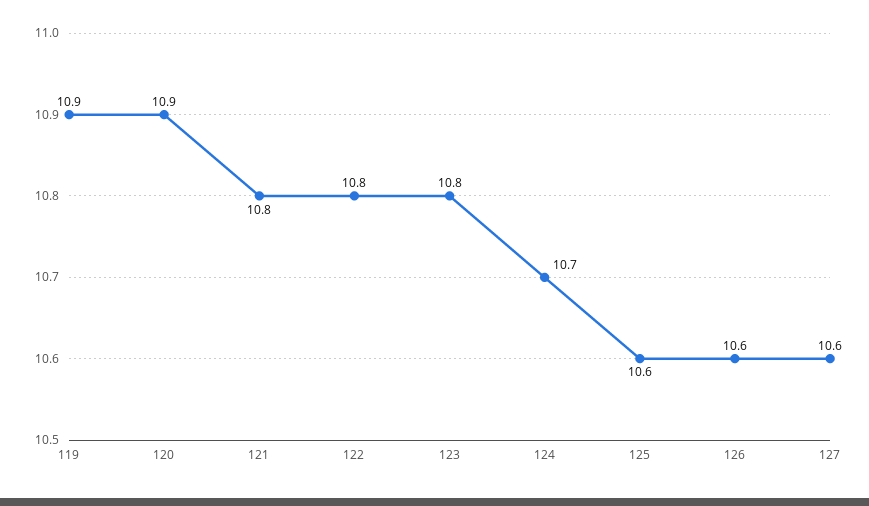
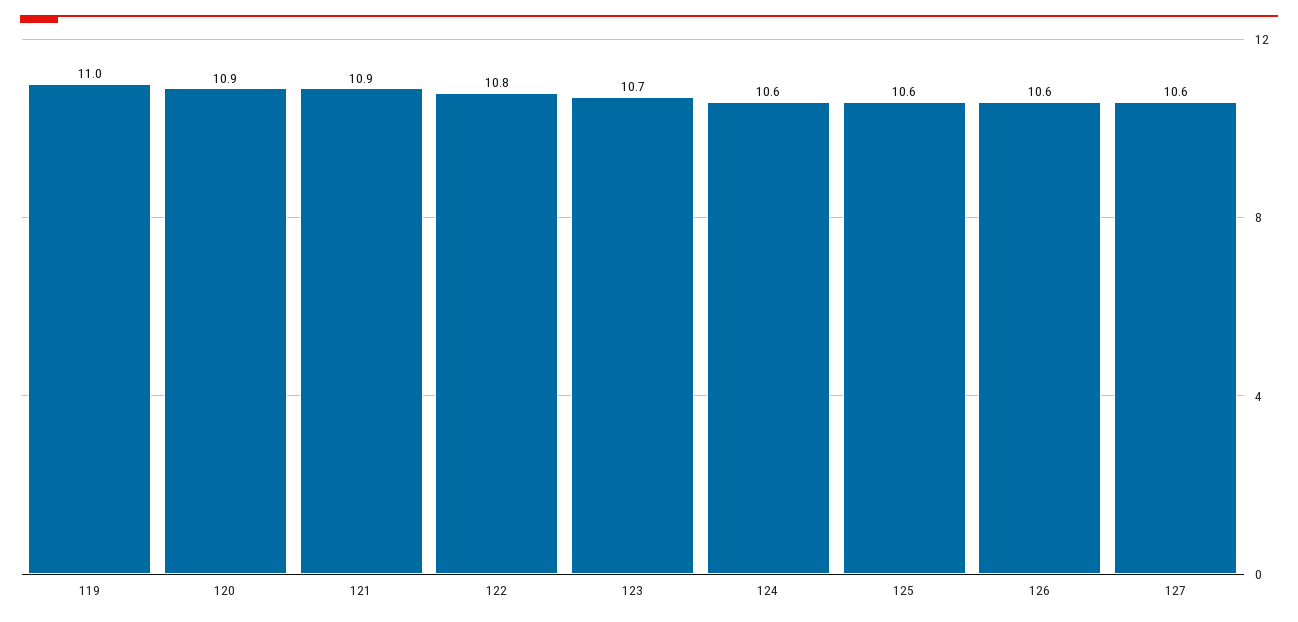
119: 10.9 -> 11
121: 10.8 -> 10.9
123: 10.8 -> 10.7
124: 10.7 -> 10.6

